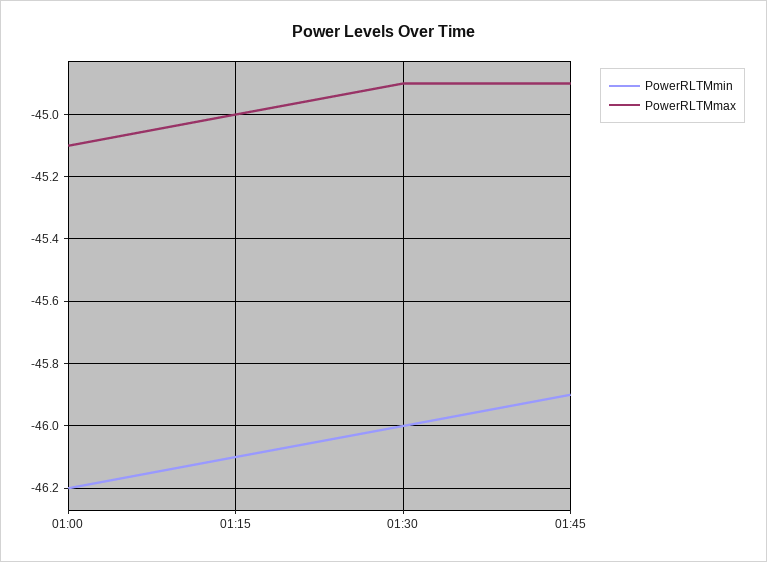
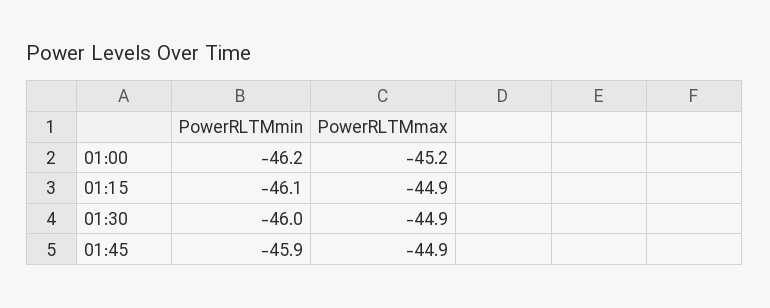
PowerRLTMmax, 01:00: -45.1 -> -45.2
PowerRLTMmax, 01:15: -45 -> -44.9

